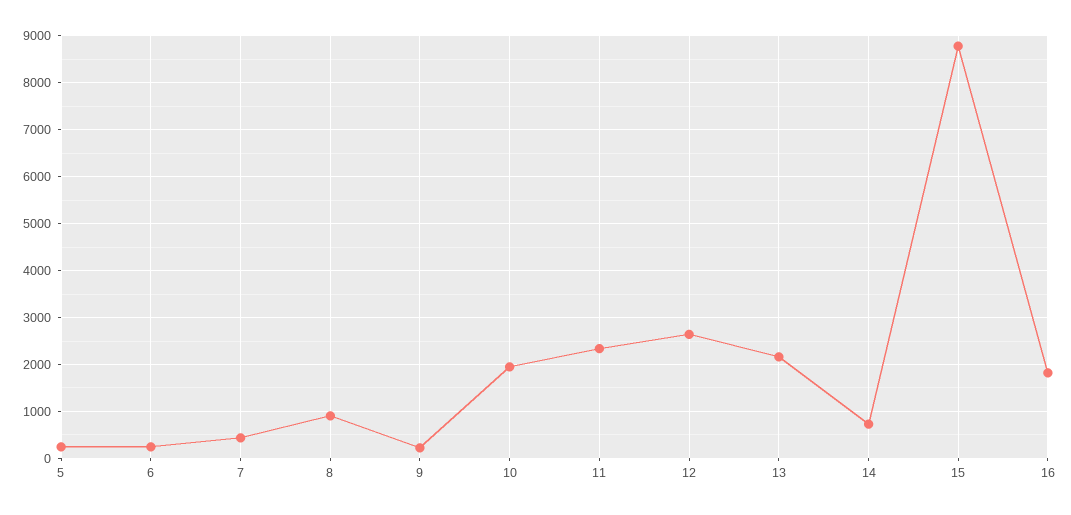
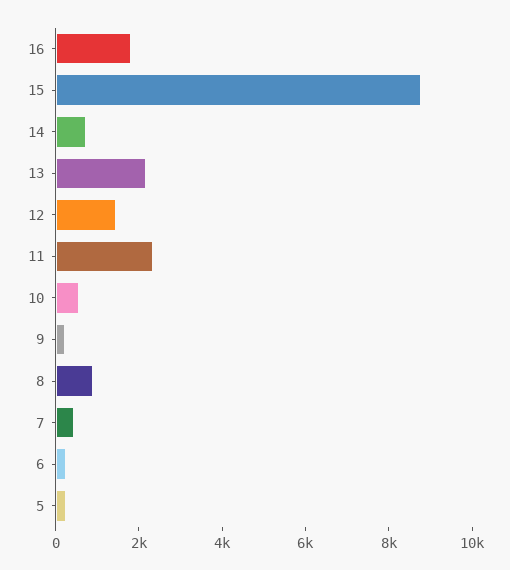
10: 2000 -> 500
12: 2600 -> 1500

